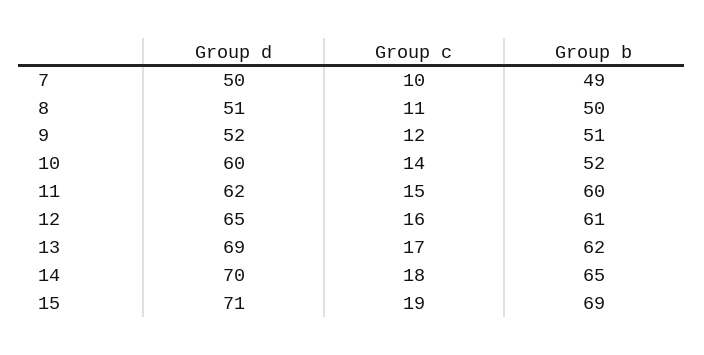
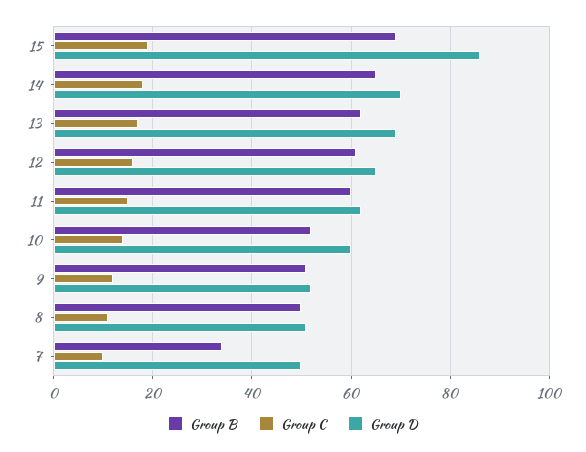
Group b, 7: 49 -> 35
Group d, 15: 71 -> 85

